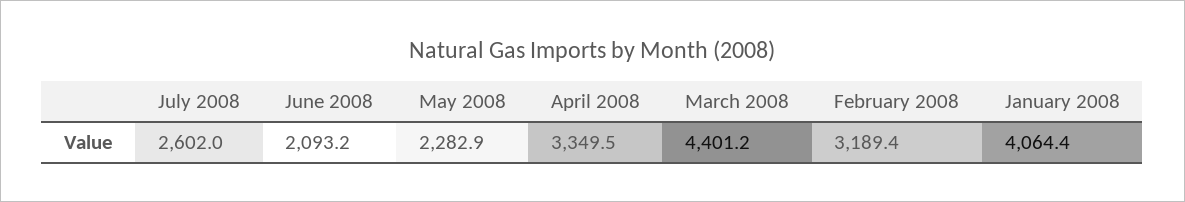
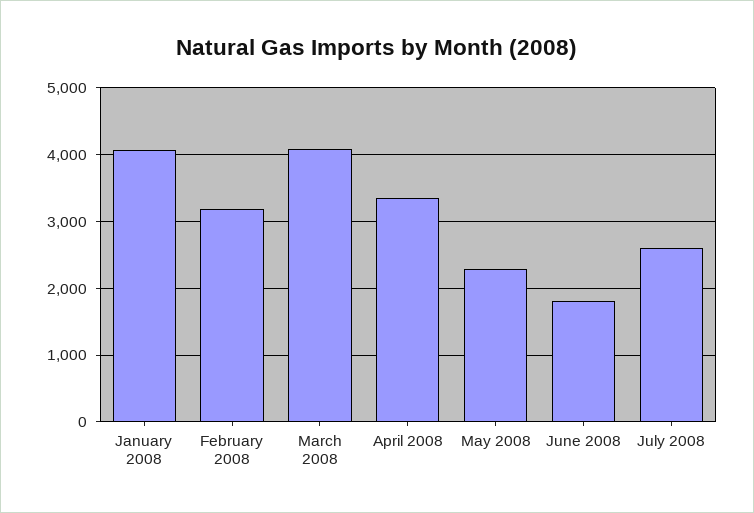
June 2008: 2093.2 -> 1800
March 2008: 4401.2 -> 4100

